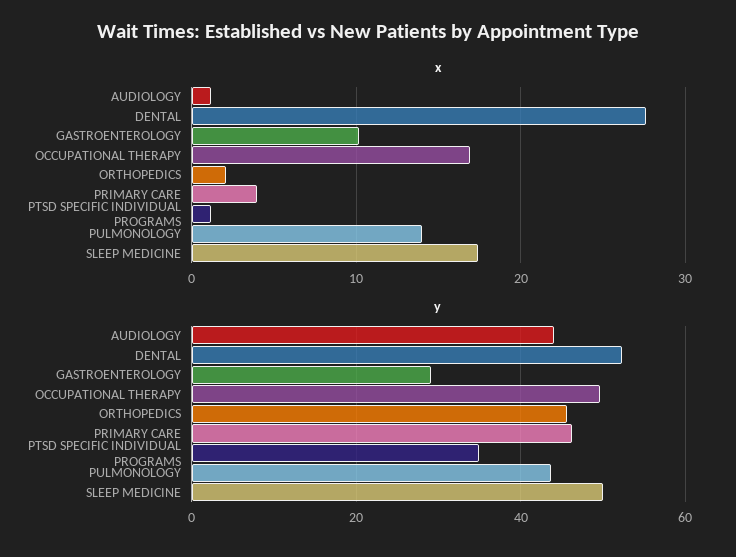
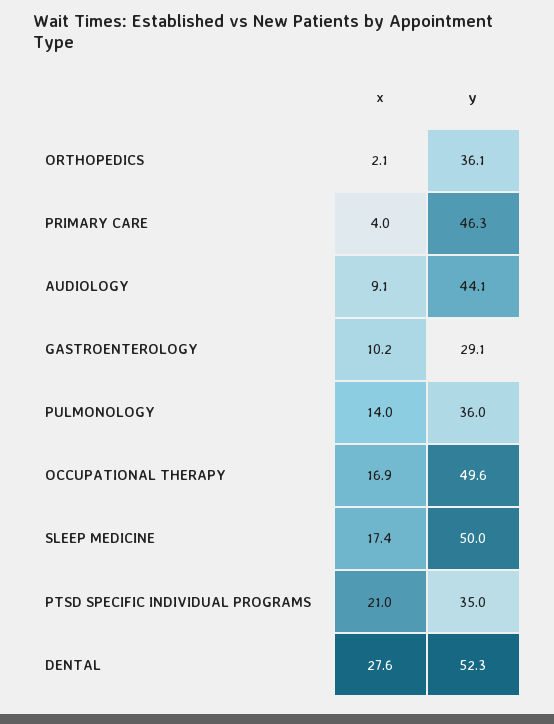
x, AUDIOLOGY: 1 -> 9.1
x, PTSD SPECIFIC INDIVIDUAL PROGRAMS: 1 -> 21
y, ORTHOPEDICS: 46 -> 36.1
y, PULMONOLOGY: 44 -> 36

